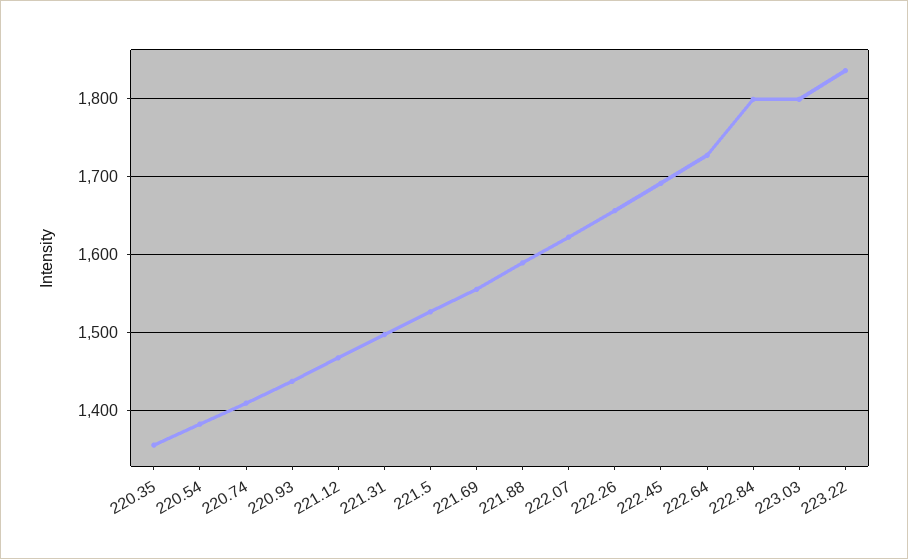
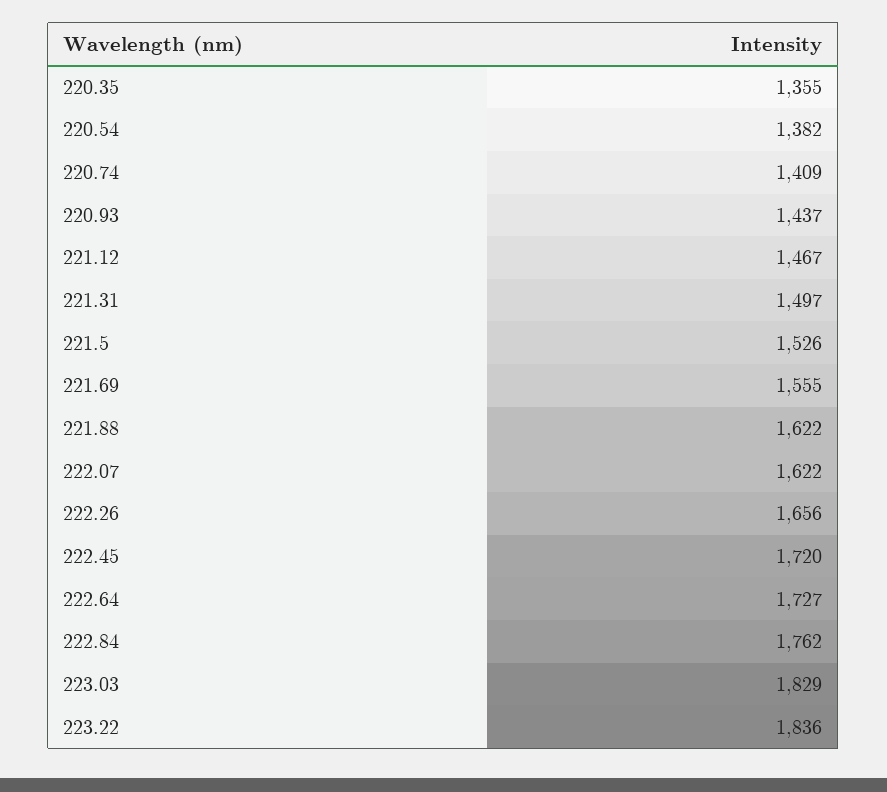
221.88: 1590 -> 1622
222.45: 1690 -> 1720
222.84: 1800 -> 1762
223.03: 1800 -> 1829

